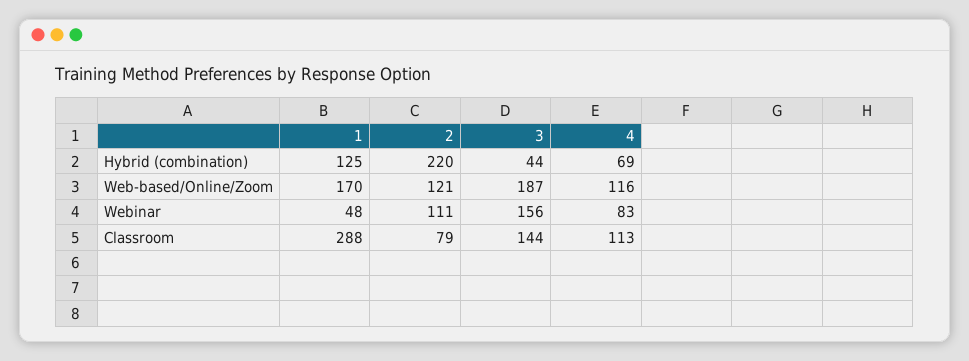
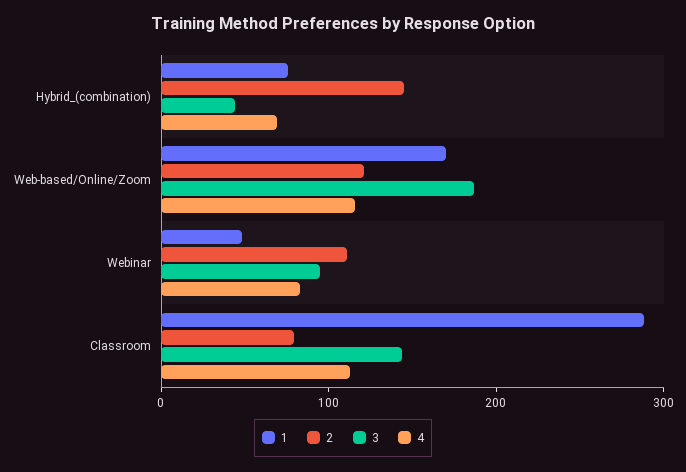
1, Hybrid (combination): 125 -> 80
2, Hybrid (combination): 220 -> 140
3, Webinar: 156 -> 100

